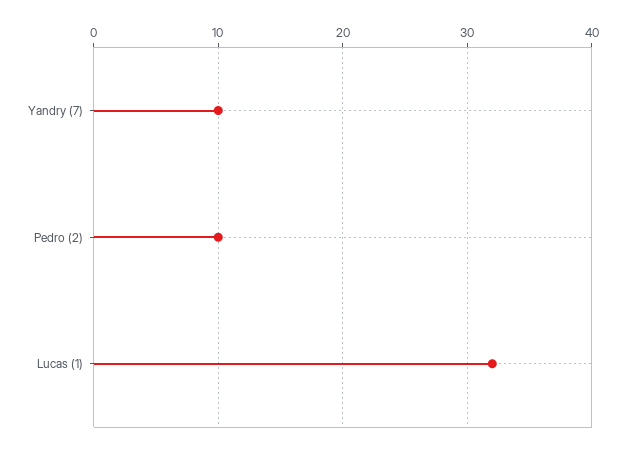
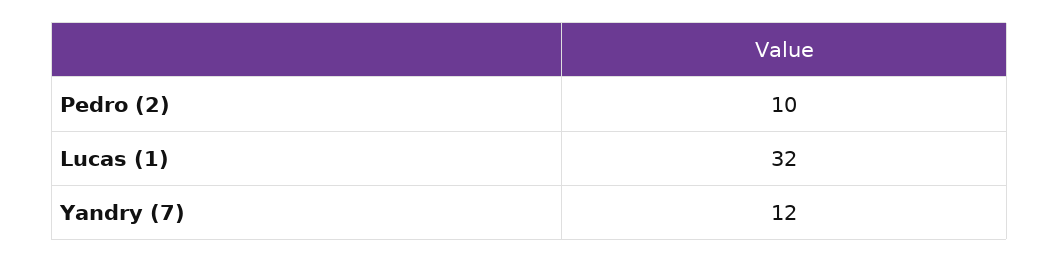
Yandry (7): 10 -> 12

